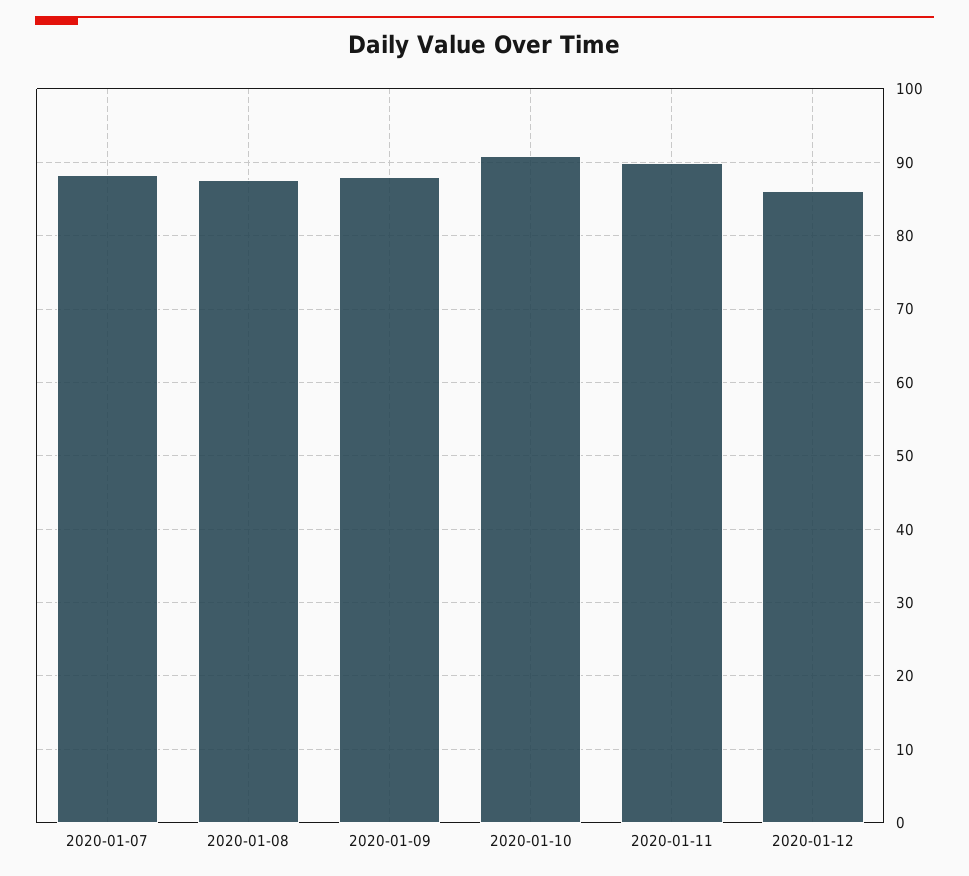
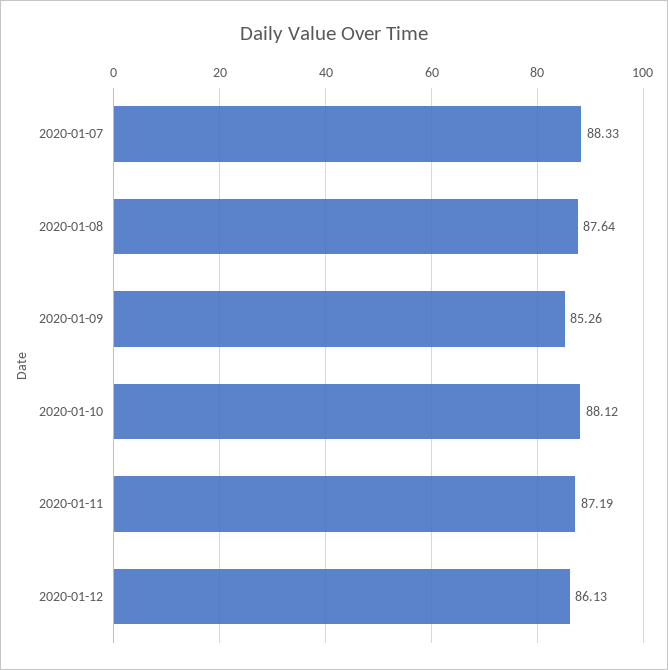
2020-01-09: 88 -> 85.26
2020-01-10: 91 -> 88.12
2020-01-11: 90 -> 87.19

